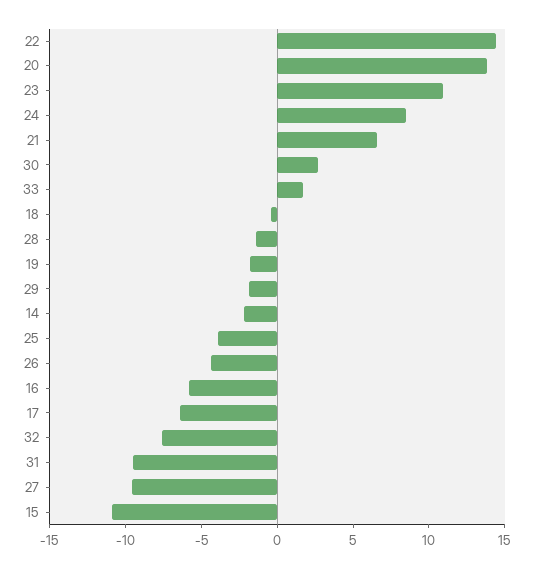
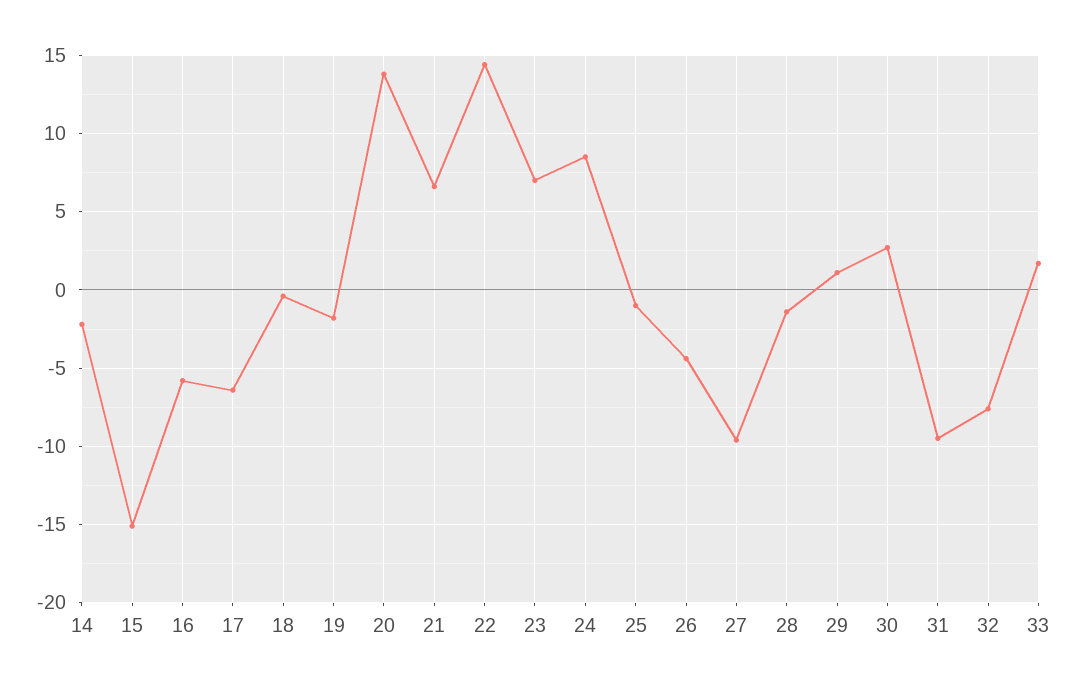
23: 11 -> 7
29: -2 -> 1
25: -4 -> -1
15: -11 -> -15

